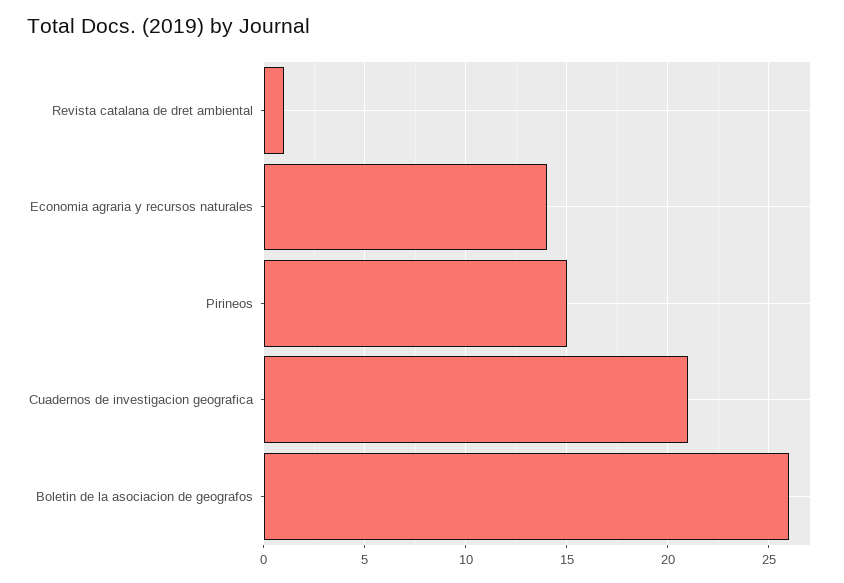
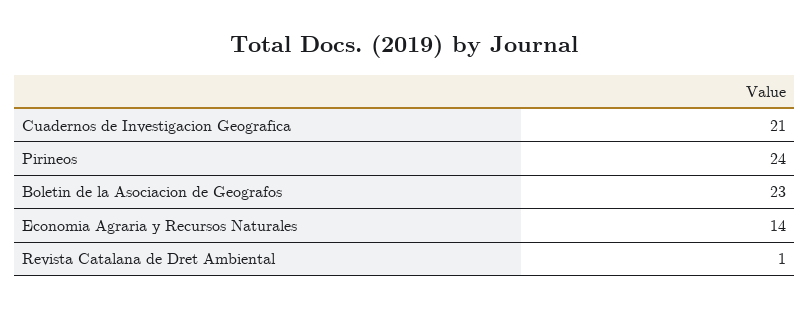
Pirineos: 15 -> 24
Boletin de la asociacion de geografos: 26 -> 23

